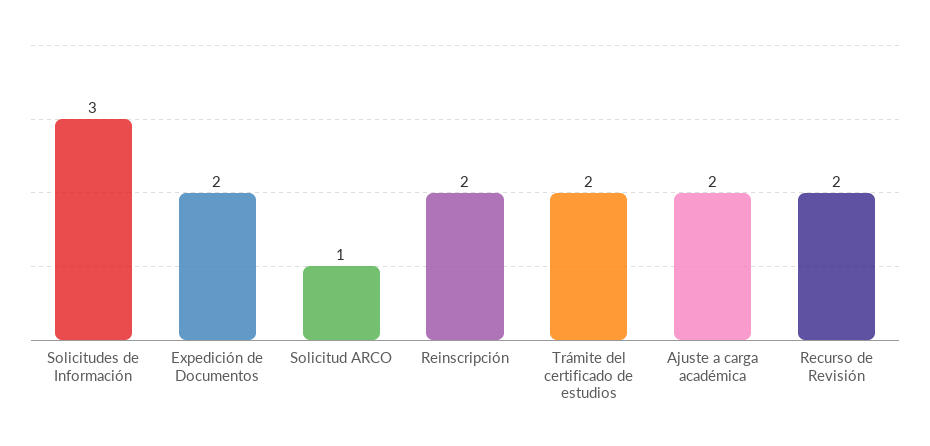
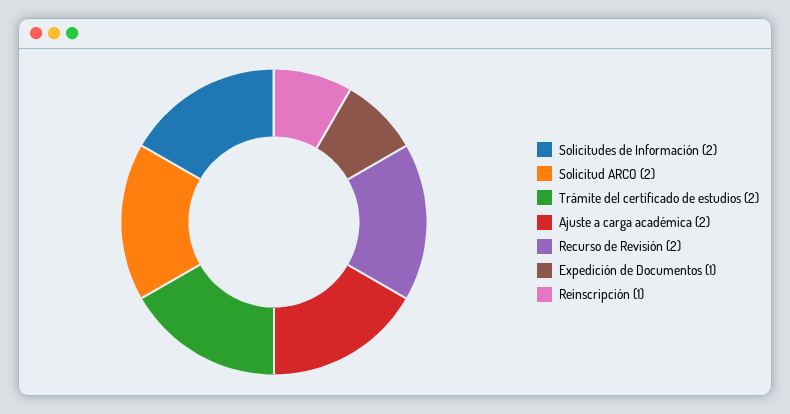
Solicitudes de Información: 3 -> 2
Expedición de Documentos: 2 -> 1
Solicitud ARCO: 1 -> 2
Reinscripción: 2 -> 1

